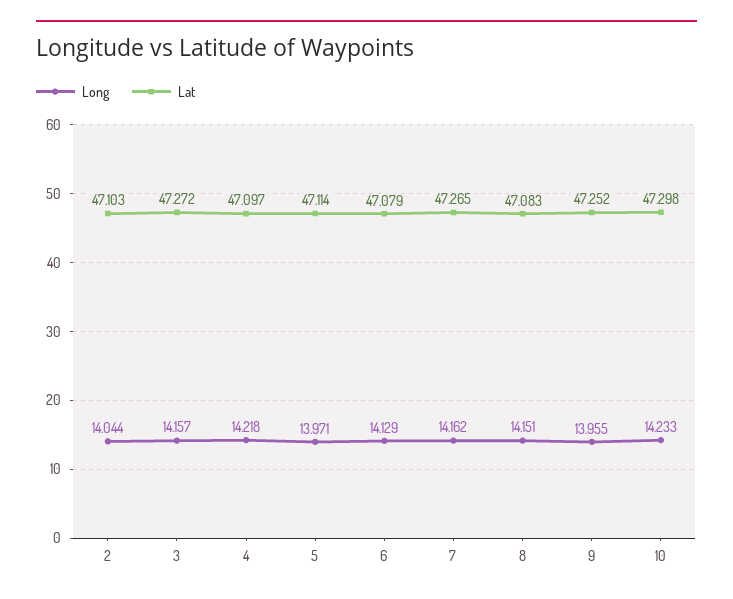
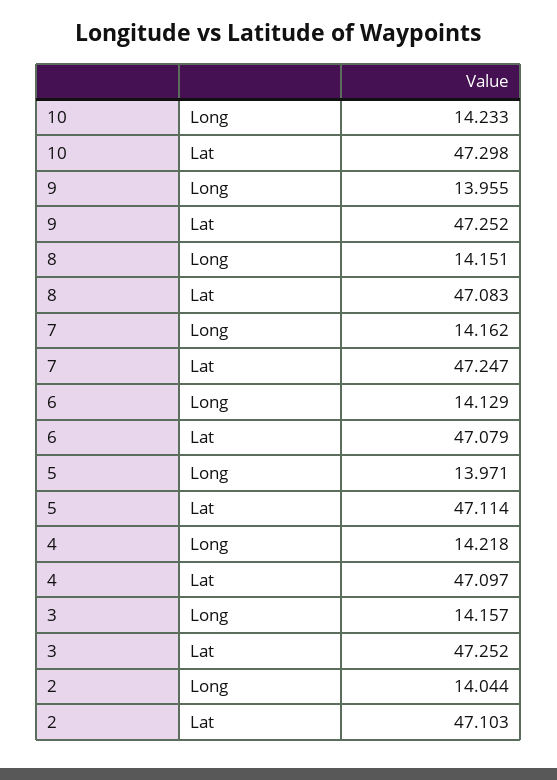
Lat, 3: 47.272 -> 47.252
Lat, 7: 47.265 -> 47.247

